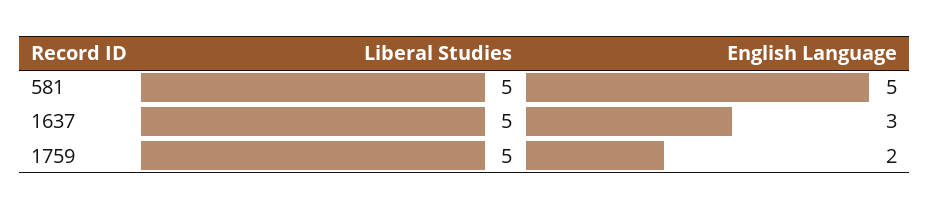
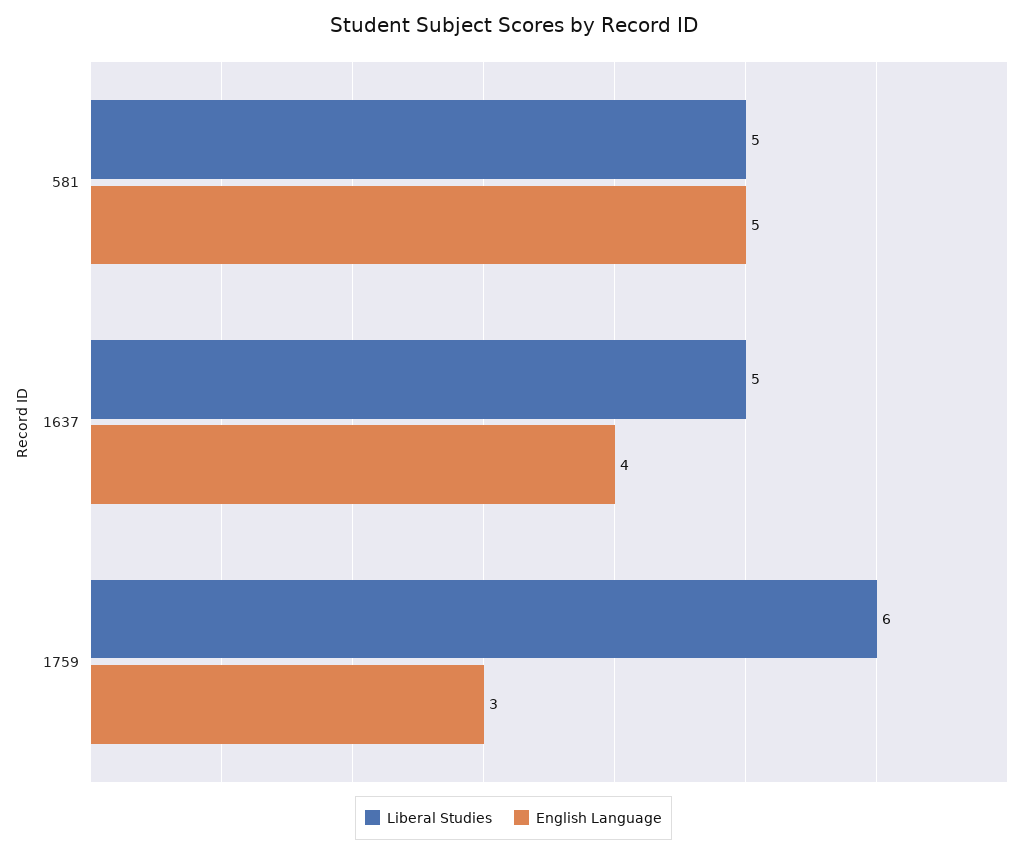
English Language, 1637: 3 -> 4
Liberal Studies, 1759: 5 -> 6
English Language, 1759: 2 -> 3

